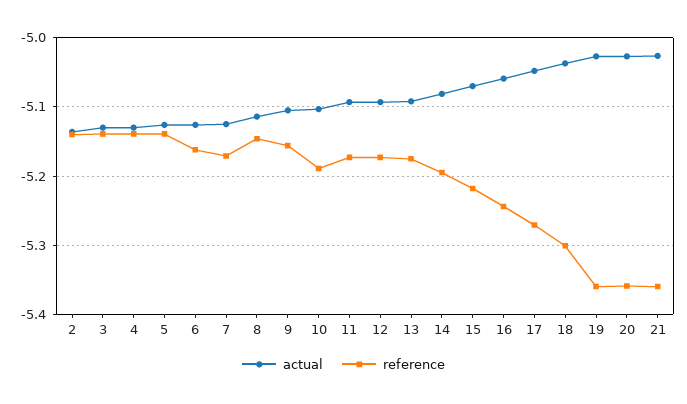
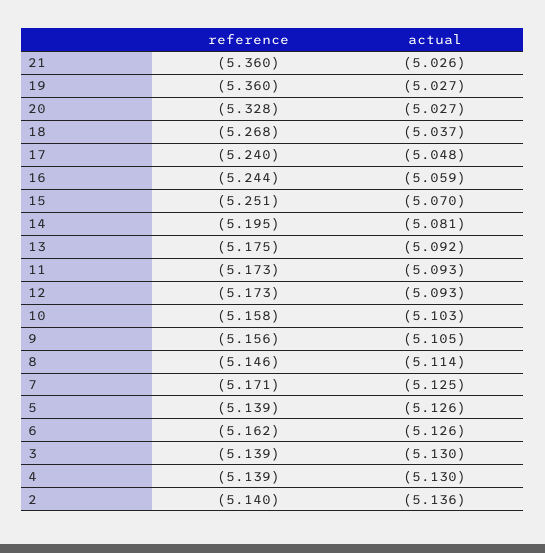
reference, 10: -5.19 -> -5.158
reference, 15: -5.22 -> -5.251
reference, 17: -5.27 -> -5.24
reference, 18: -5.3 -> -5.268
reference, 20: -5.36 -> -5.328

